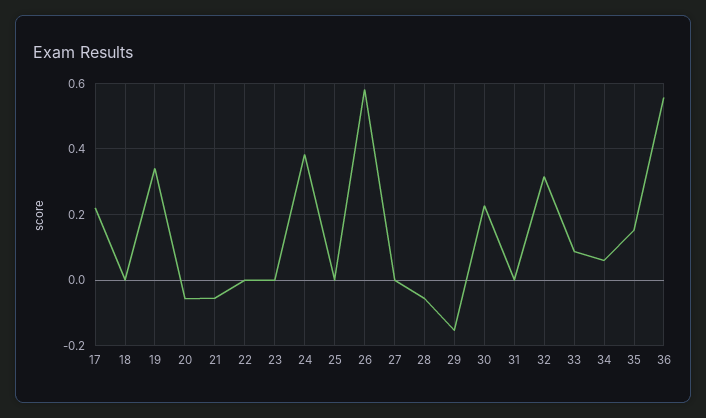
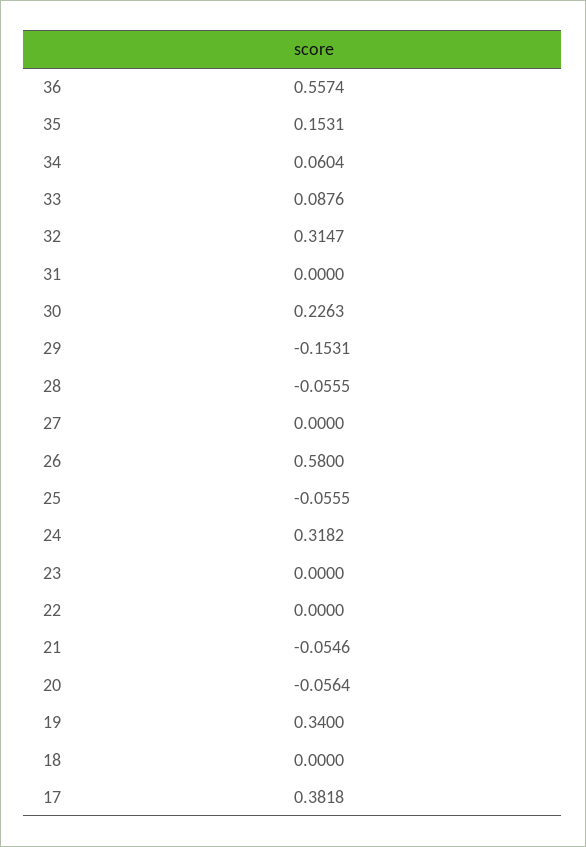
17: 0.22 -> 0.3818
24: 0.38 -> 0.3182
25: 0 -> -0.0555

